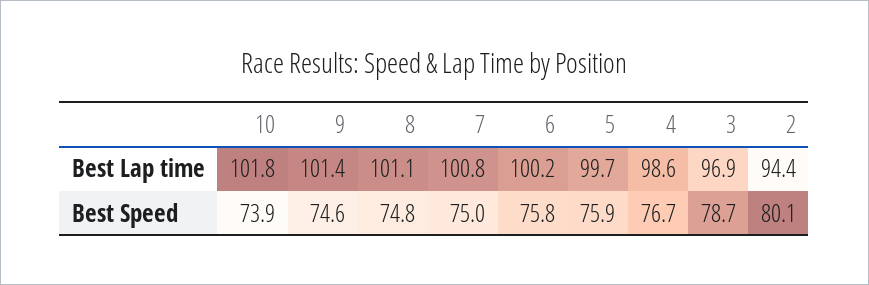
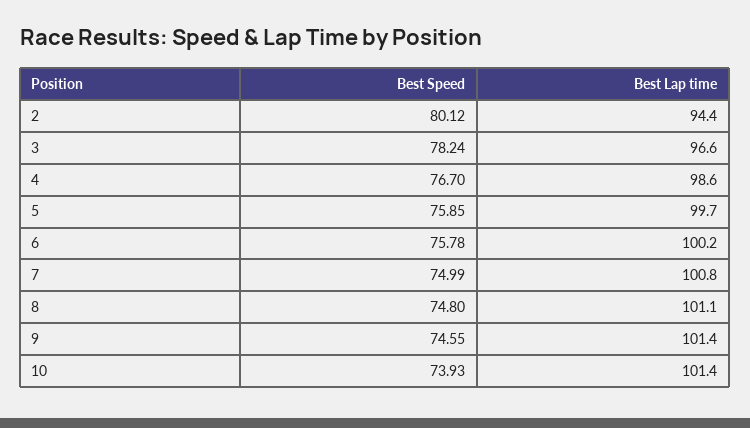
10, Best Lap time: 101.8 -> 101.4
3, Best Lap time: 96.9 -> 96.6
3, Best Speed: 78.7 -> 78.24

